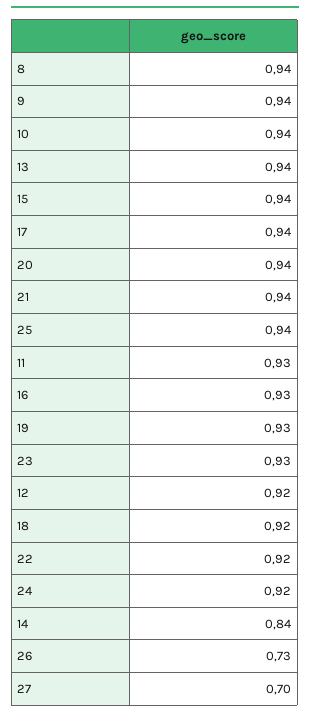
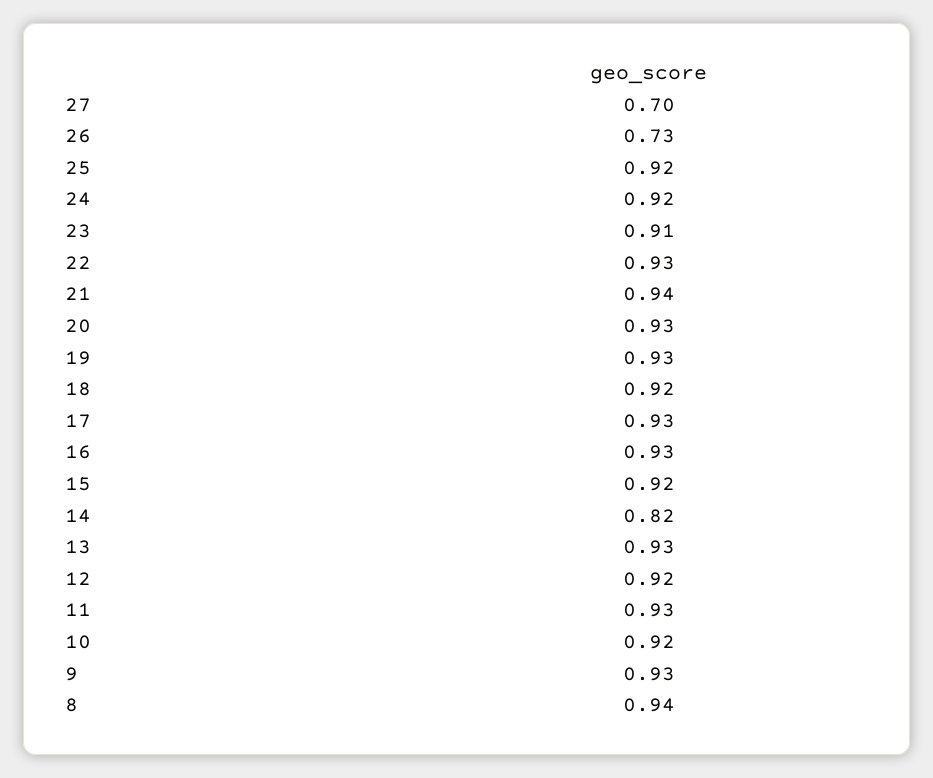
9: 0.94 -> 0.93
10: 0.94 -> 0.92
13: 0.94 -> 0.93
15: 0.94 -> 0.92
17: 0.94 -> 0.93
20: 0.94 -> 0.93
25: 0.94 -> 0.92
23: 0.93 -> 0.91
22: 0.92 -> 0.93
14: 0.84 -> 0.82

